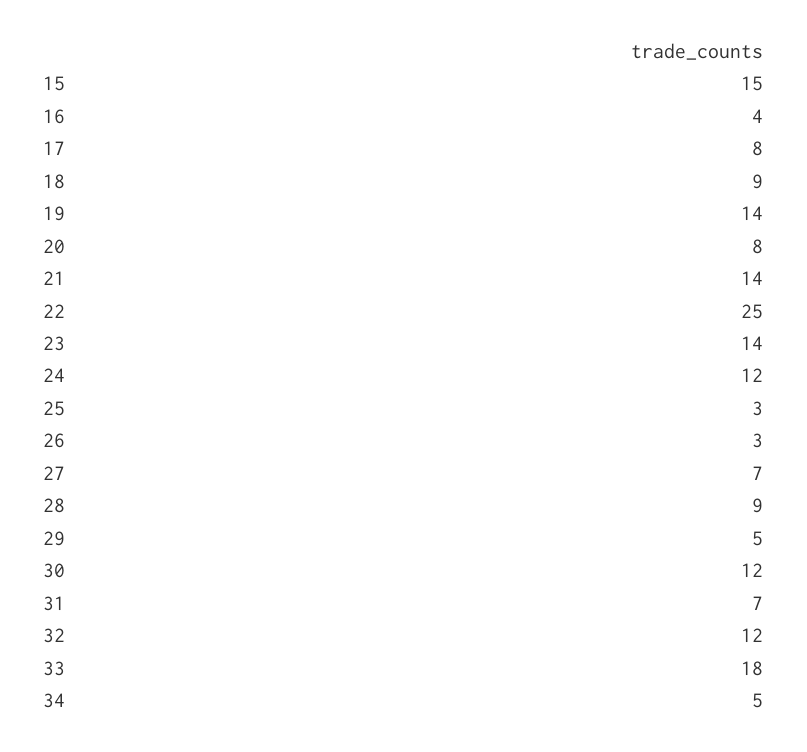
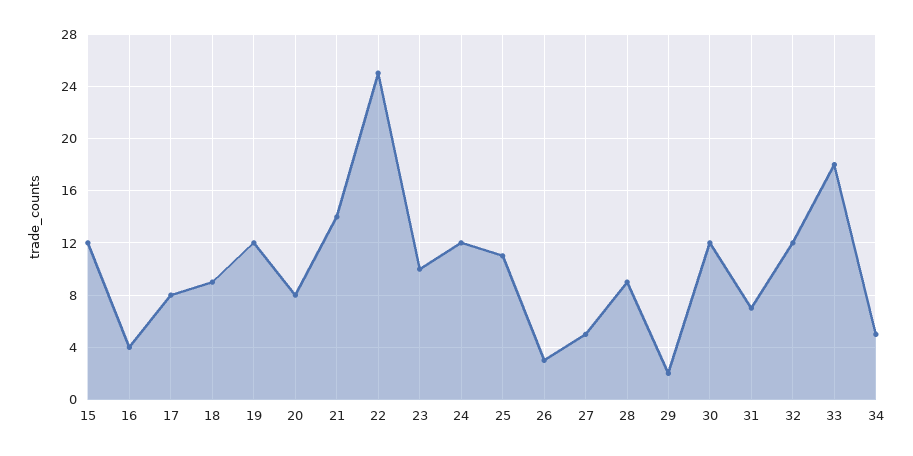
15: 15 -> 12
19: 14 -> 12
23: 14 -> 10
25: 3 -> 11
27: 7 -> 5
29: 5 -> 2

